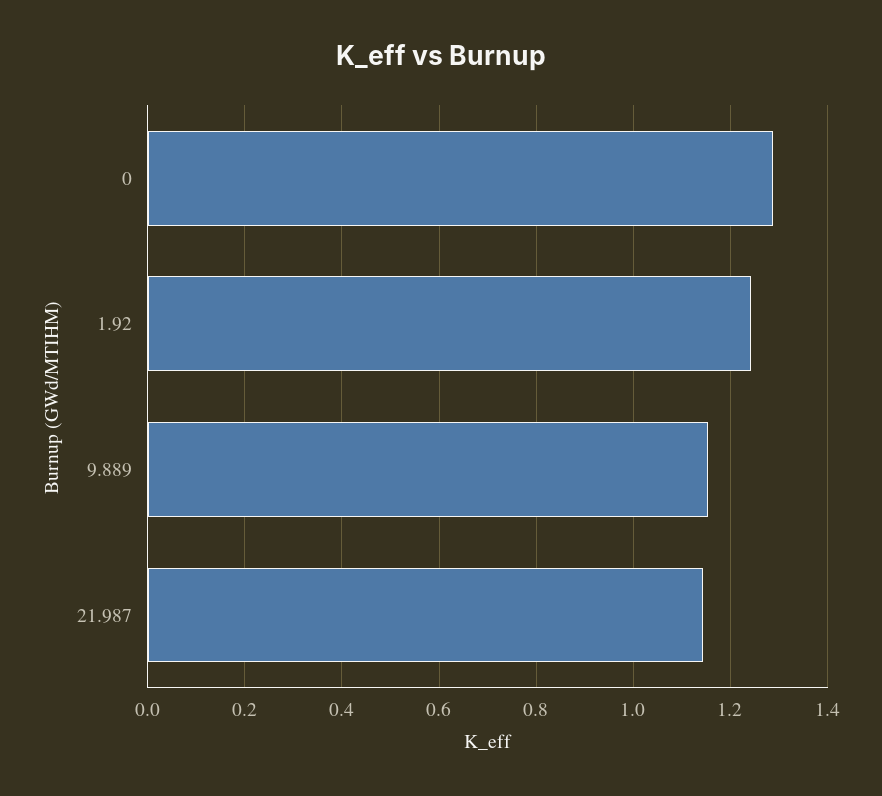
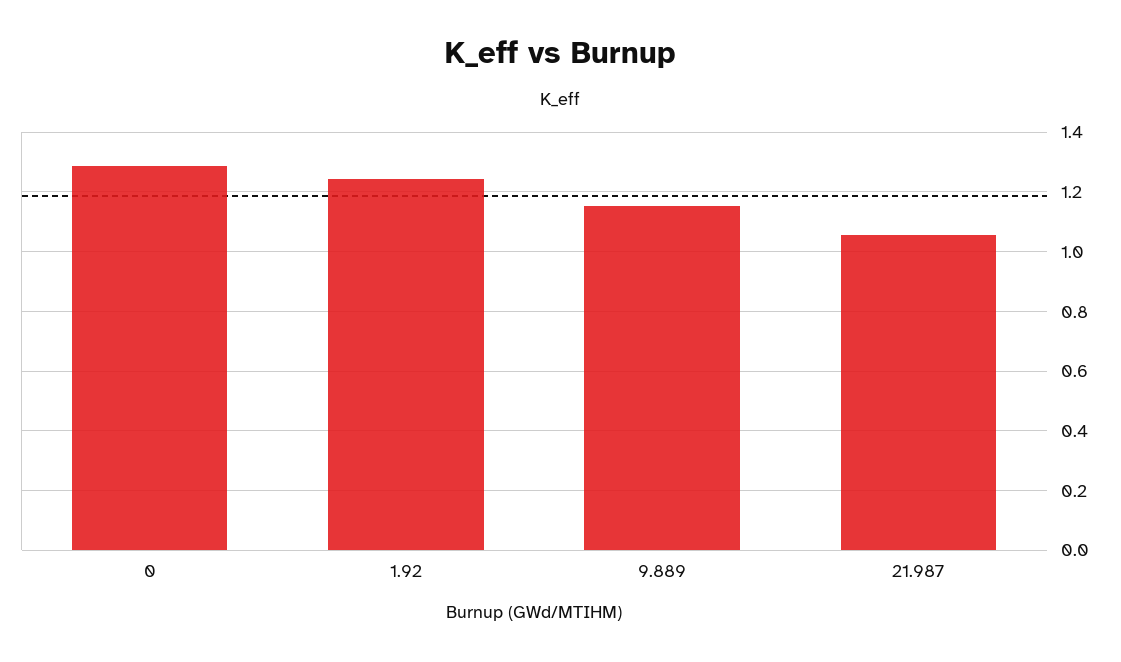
21.987: 1.14 -> 1.05

